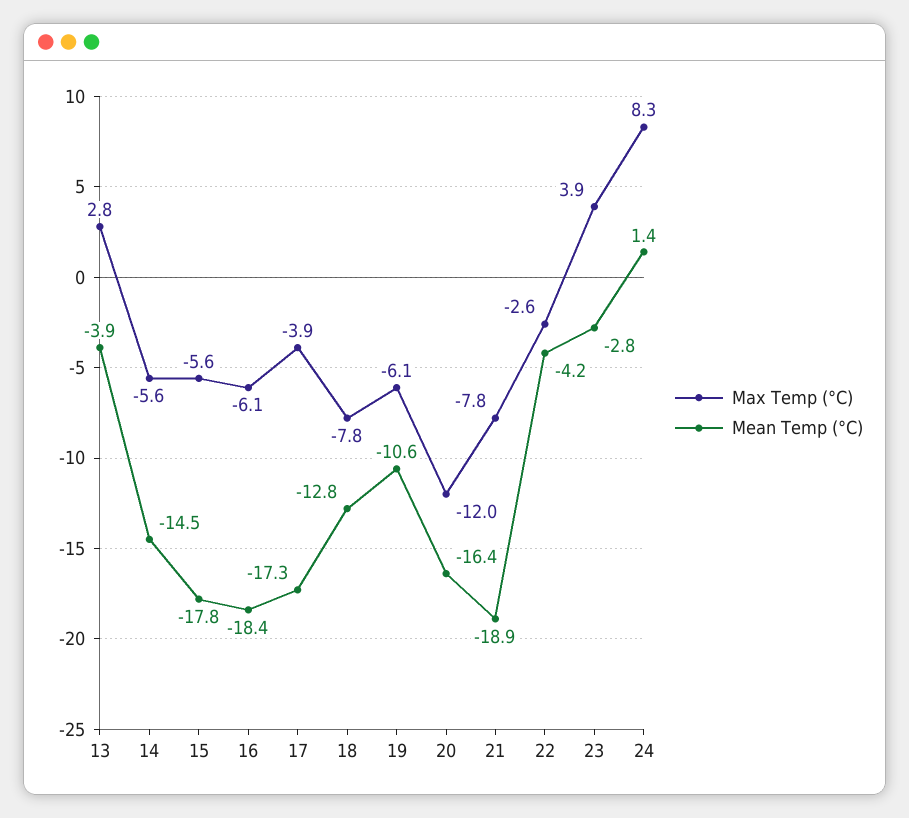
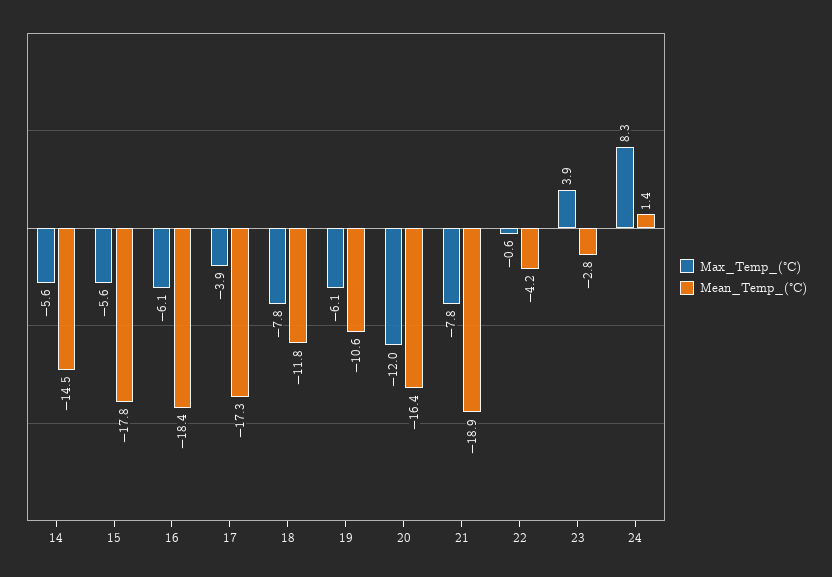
Max Temp (°C), 13: 2.8 -> none
Mean Temp (°C), 13: -3.9 -> none
Mean Temp (°C), 18: -12.8 -> -11.8
Max Temp (°C), 22: -2.6 -> -0.6

